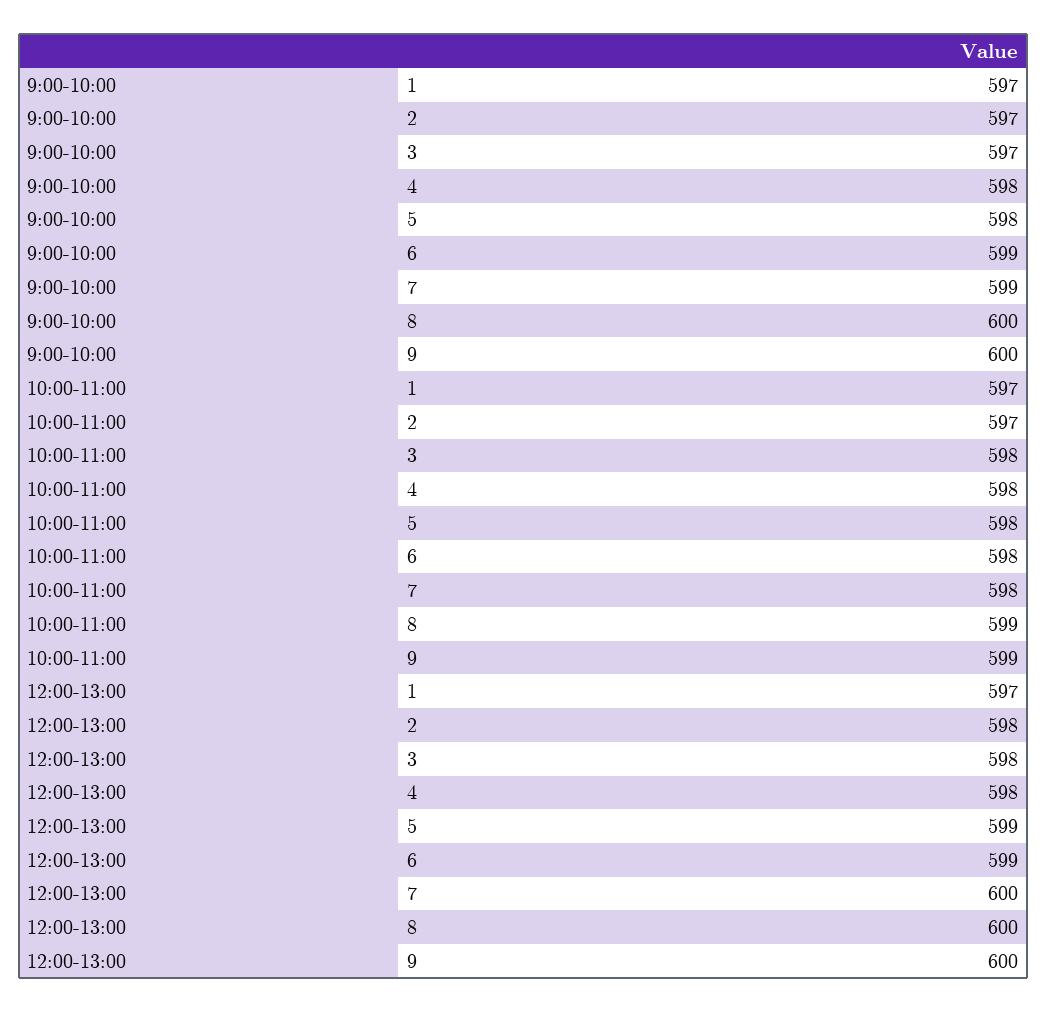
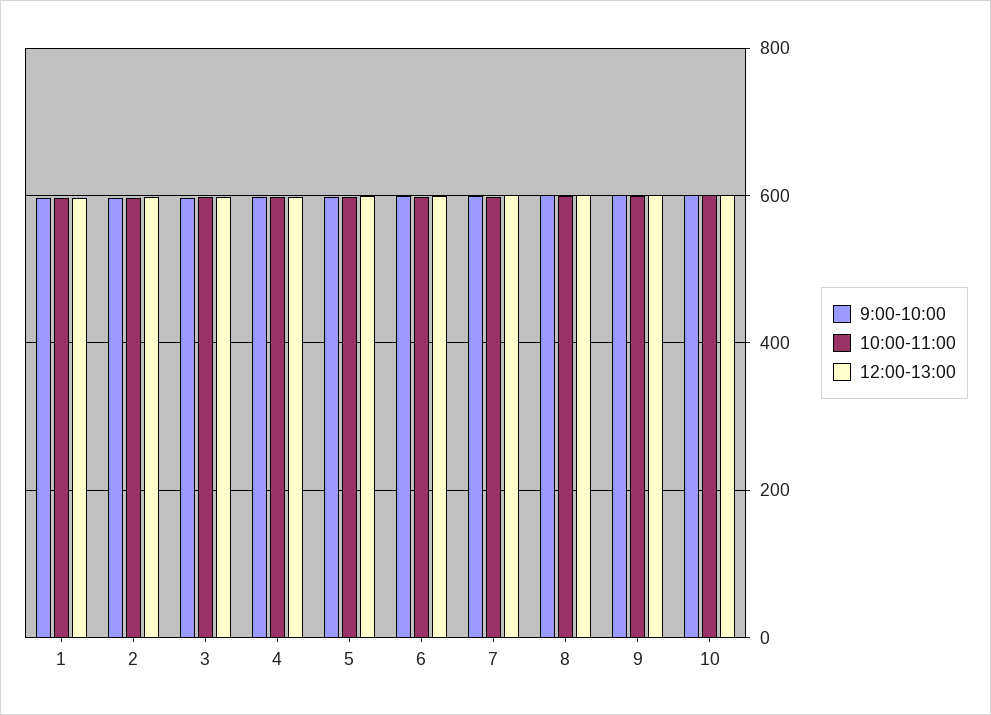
9:00-10:00, 10: none -> 600
10:00-11:00, 10: none -> 600
12:00-13:00, 10: none -> 600

